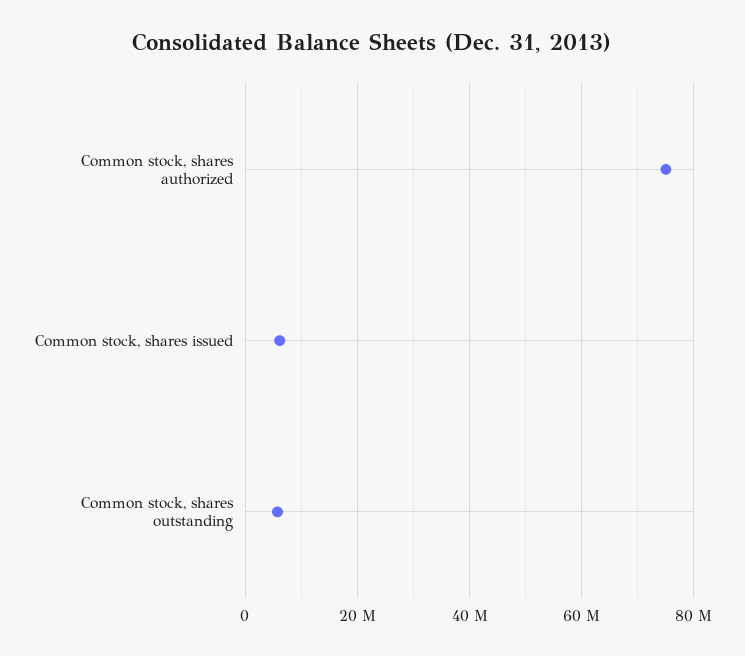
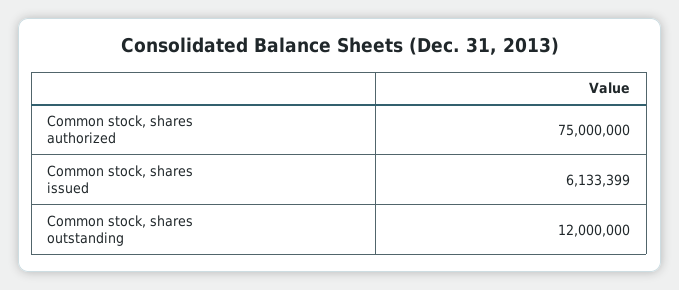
Common stock, shares outstanding: 6000000 -> 12000000

